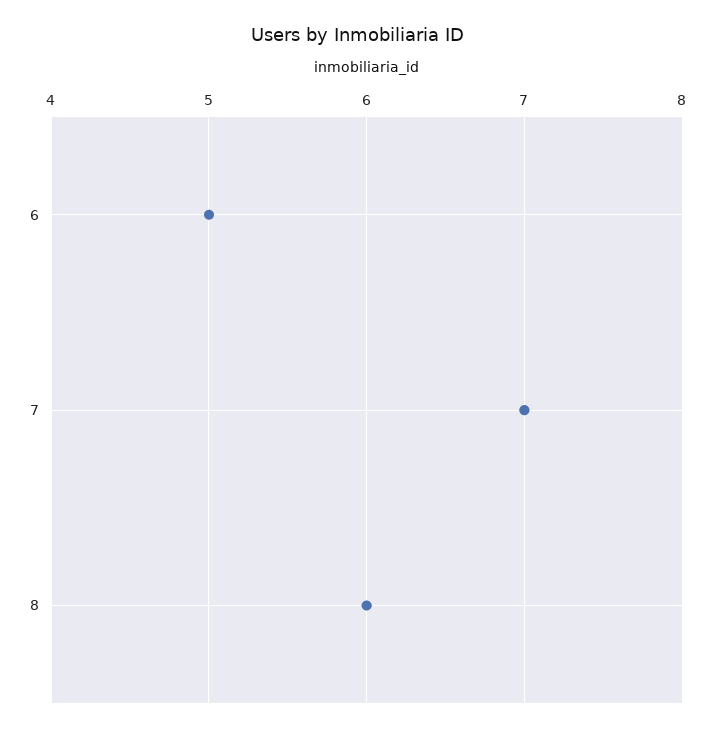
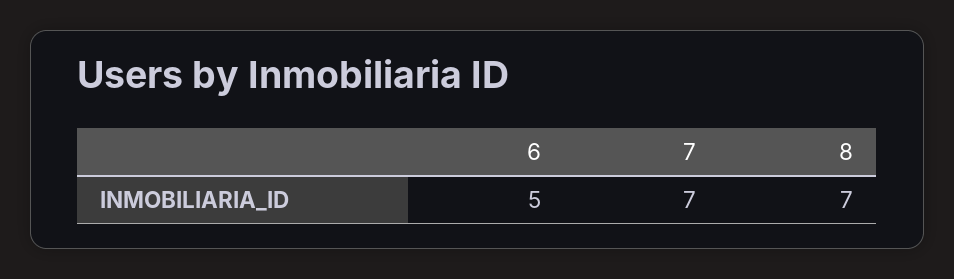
8: 6 -> 7

